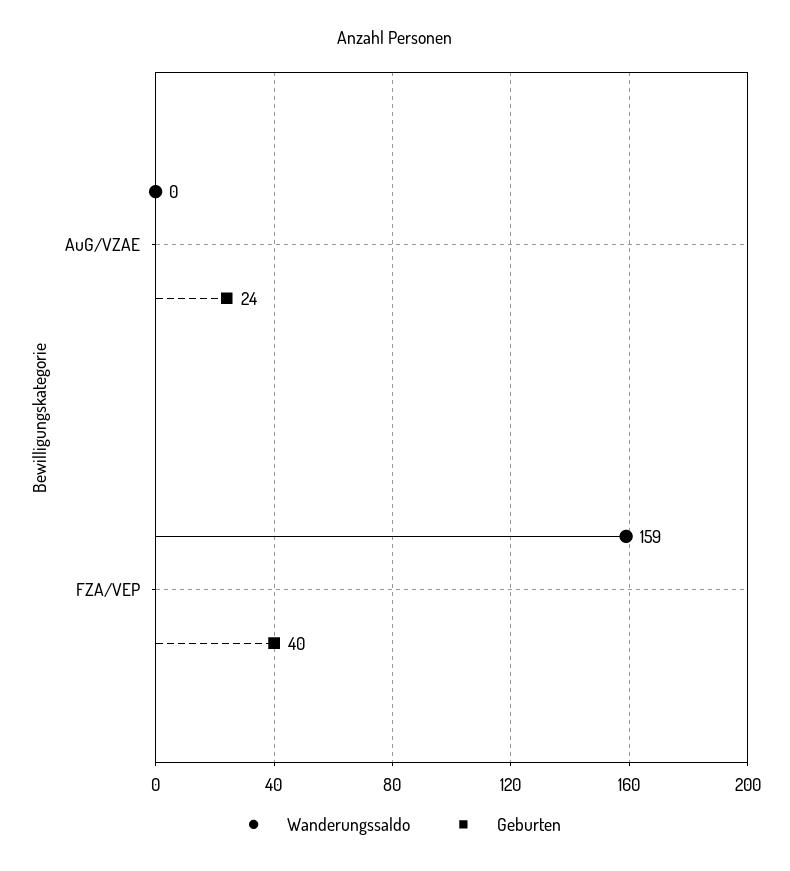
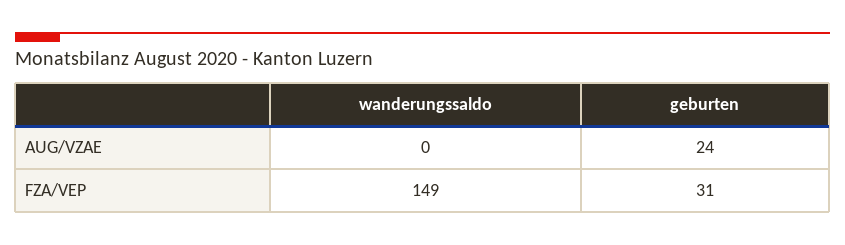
Wanderungssaldo, FZA/VEP: 159 -> 149
Geburten, FZA/VEP: 40 -> 31

